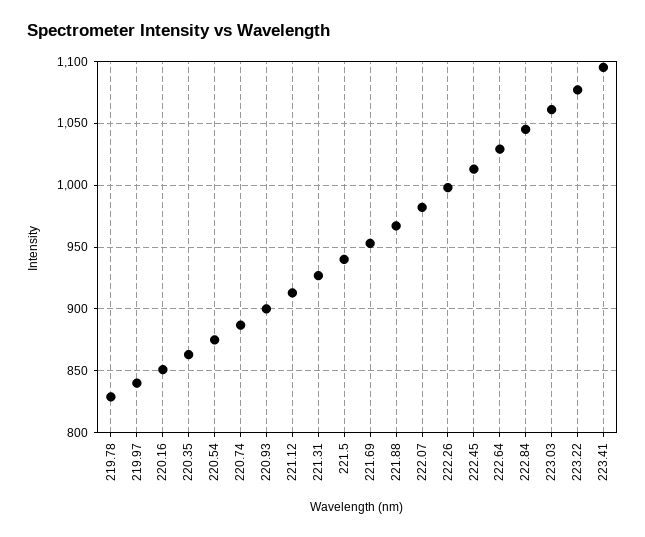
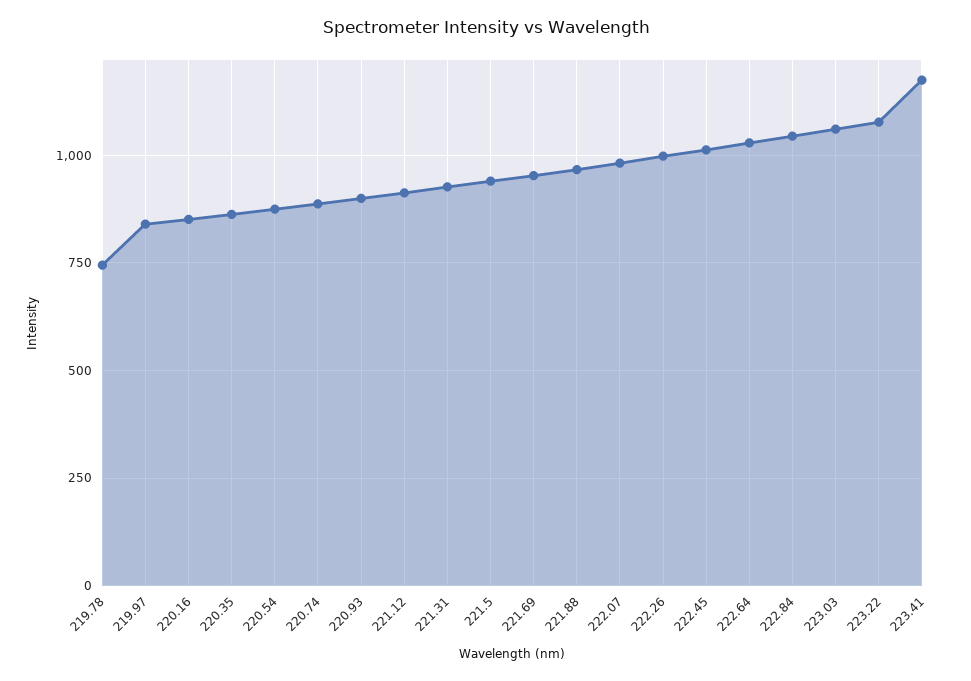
219.78: 830 -> 750
223.41: 1095 -> 1175

